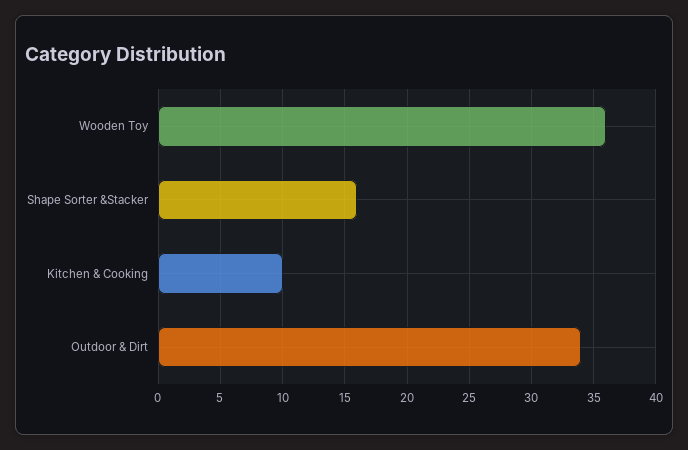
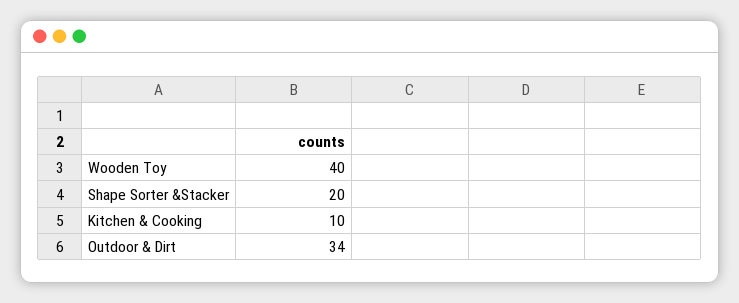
Wooden Toy: 36 -> 40
Shape Sorter &Stacker: 16 -> 20

